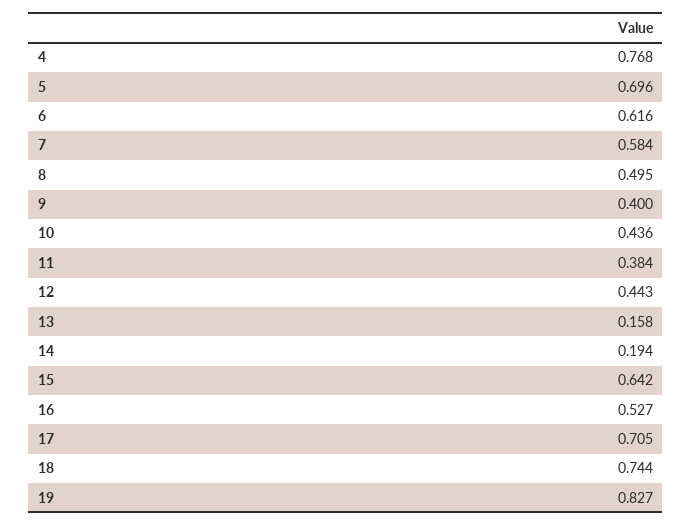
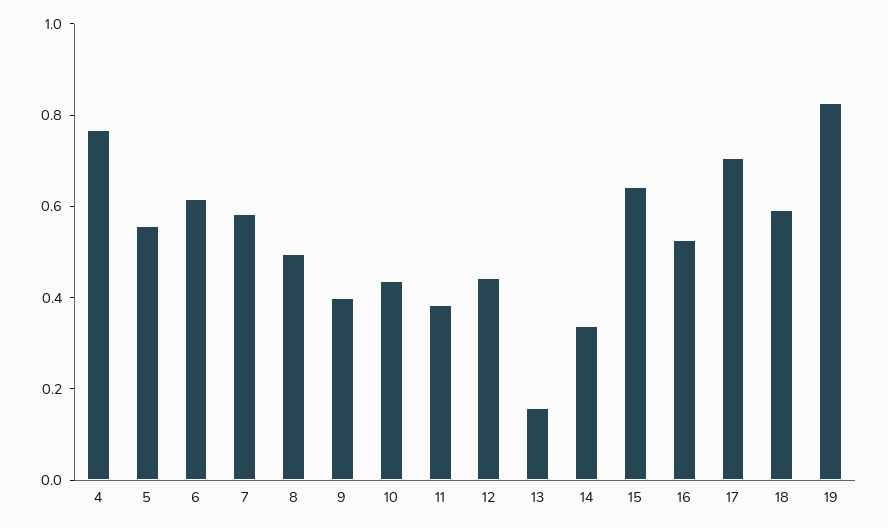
5: 0.696 -> 0.55
14: 0.194 -> 0.35
18: 0.744 -> 0.6

